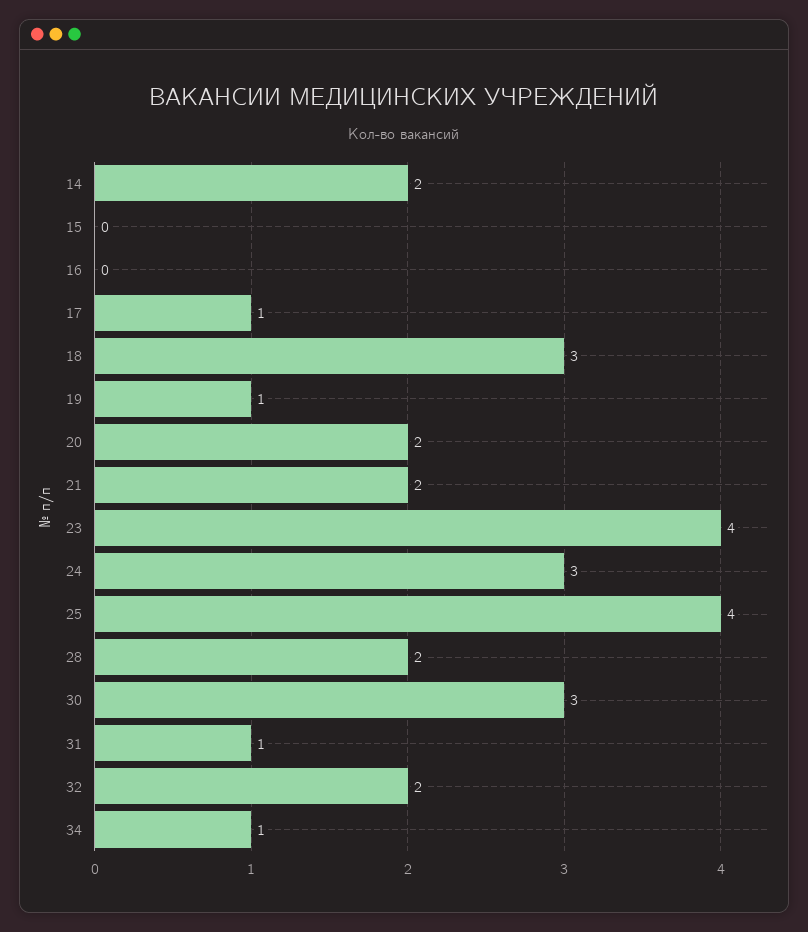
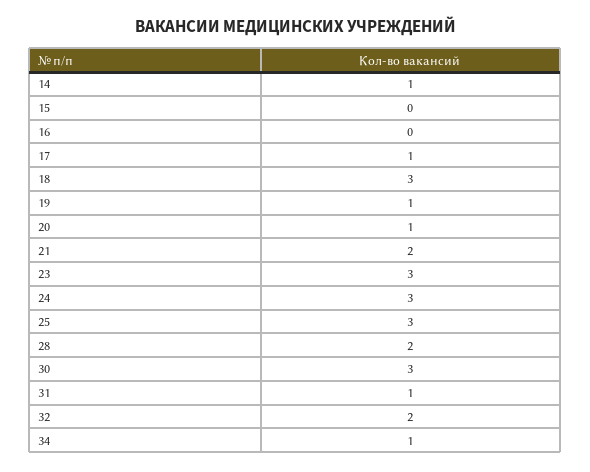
14: 2 -> 1
20: 2 -> 1
23: 4 -> 3
25: 4 -> 3

